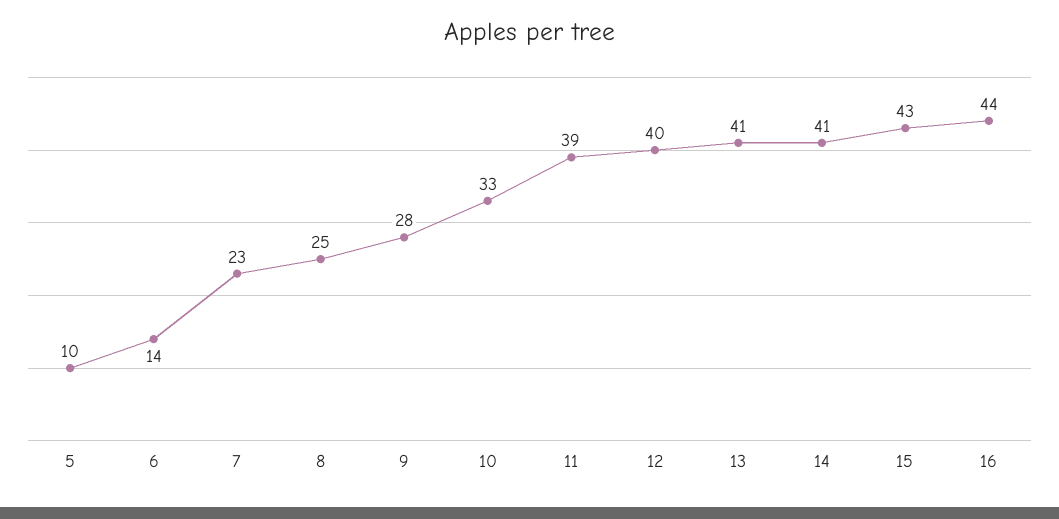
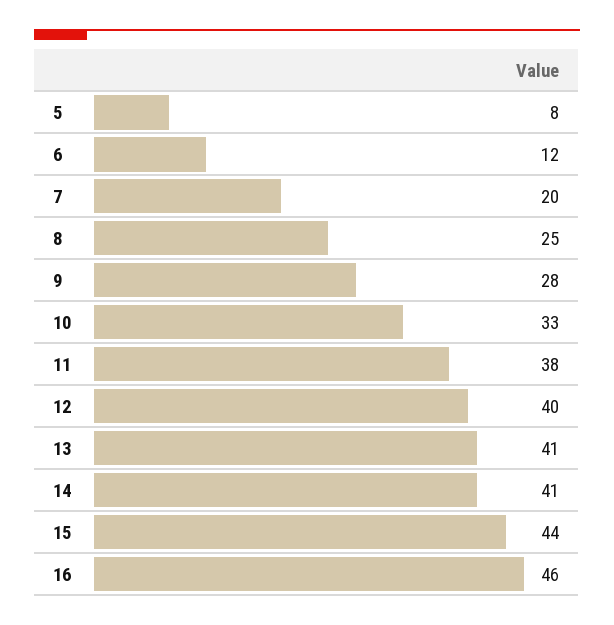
5: 10 -> 8
6: 14 -> 12
7: 23 -> 20
11: 39 -> 38
15: 43 -> 44
16: 44 -> 46

